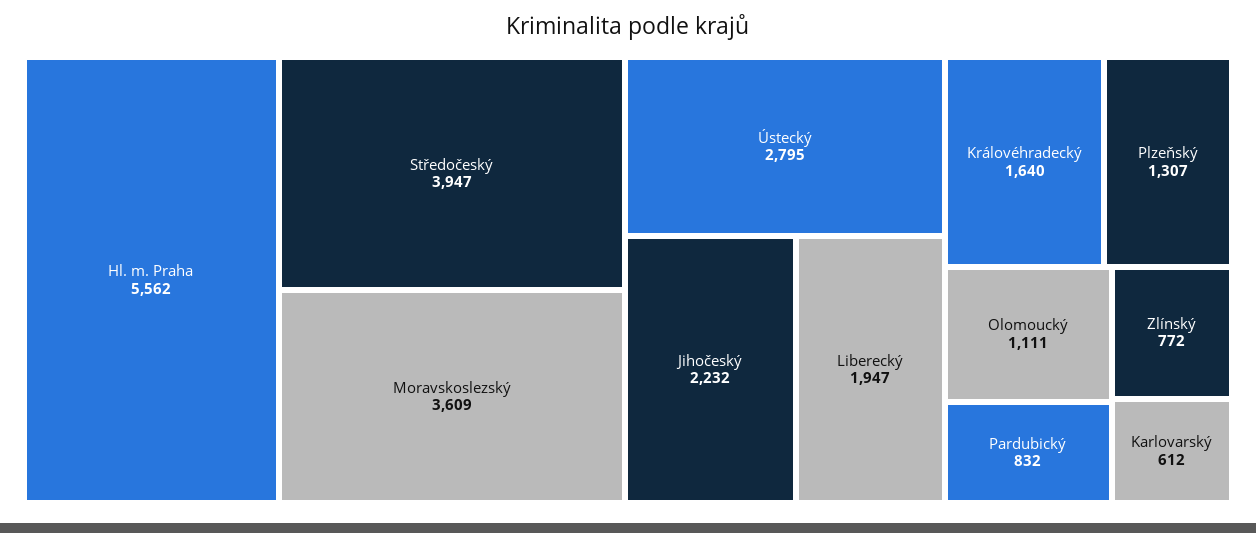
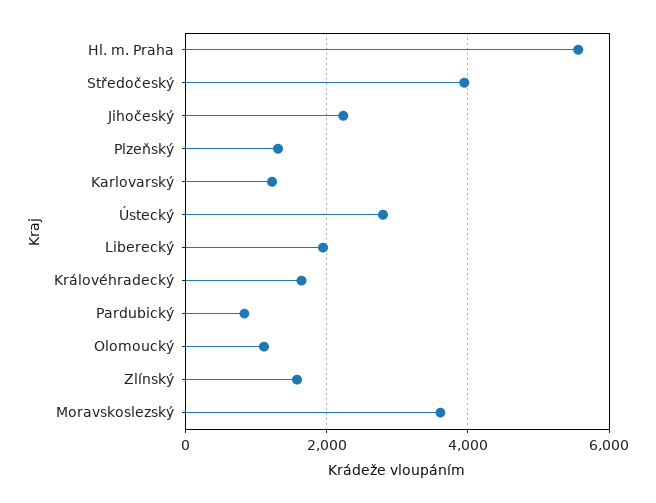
Zlínský: 772 -> 1600
Karlovarský: 612 -> 1200

